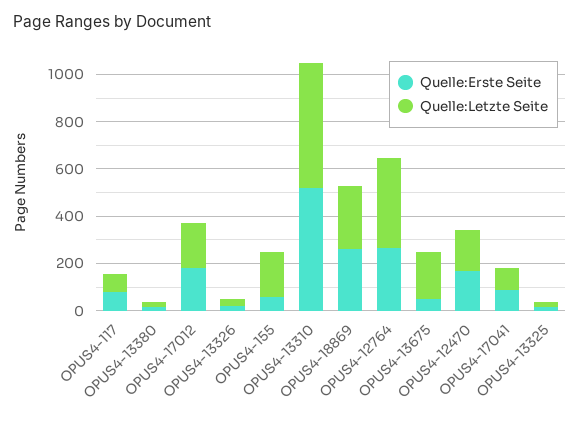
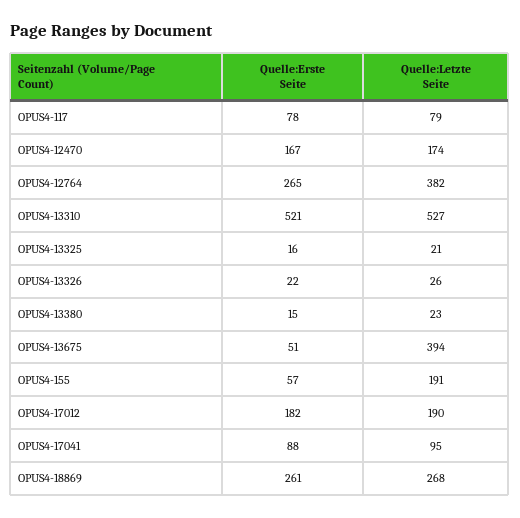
Quelle:Letzte Seite, OPUS4-13675: 200 -> 394

